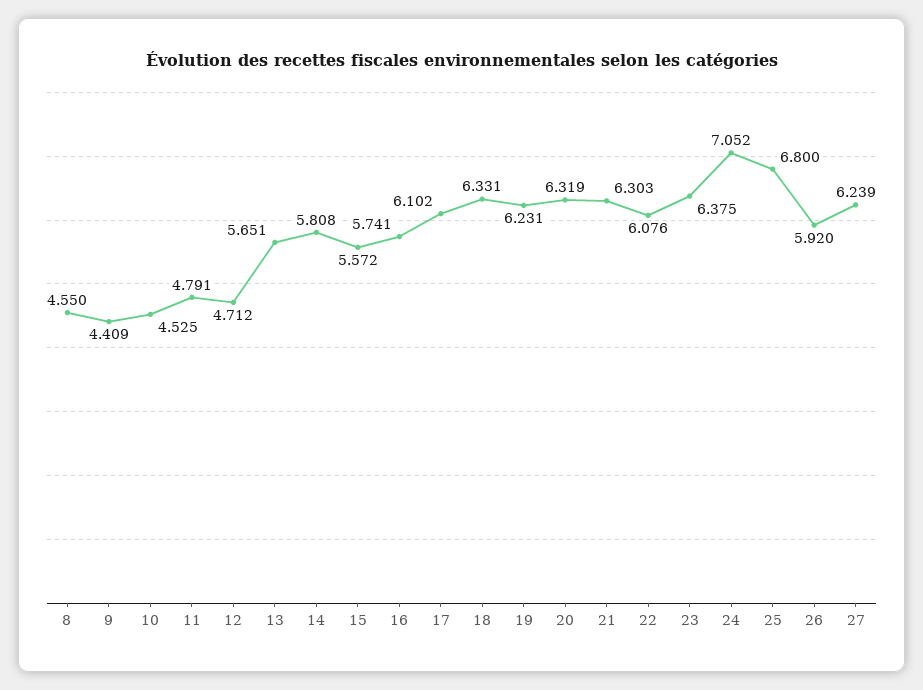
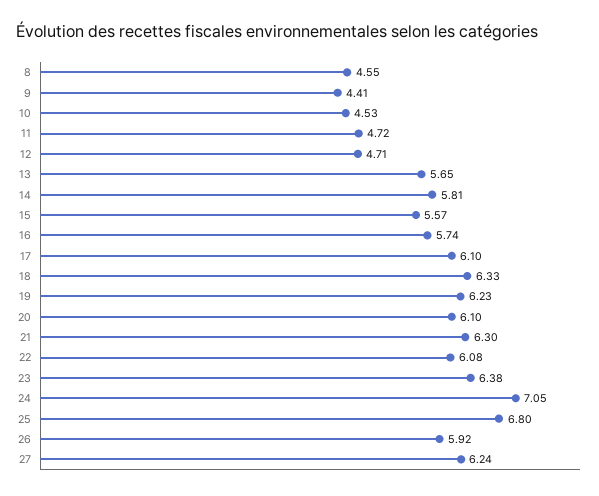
11: 4.791 -> 4.72
20: 6.319 -> 6.1

